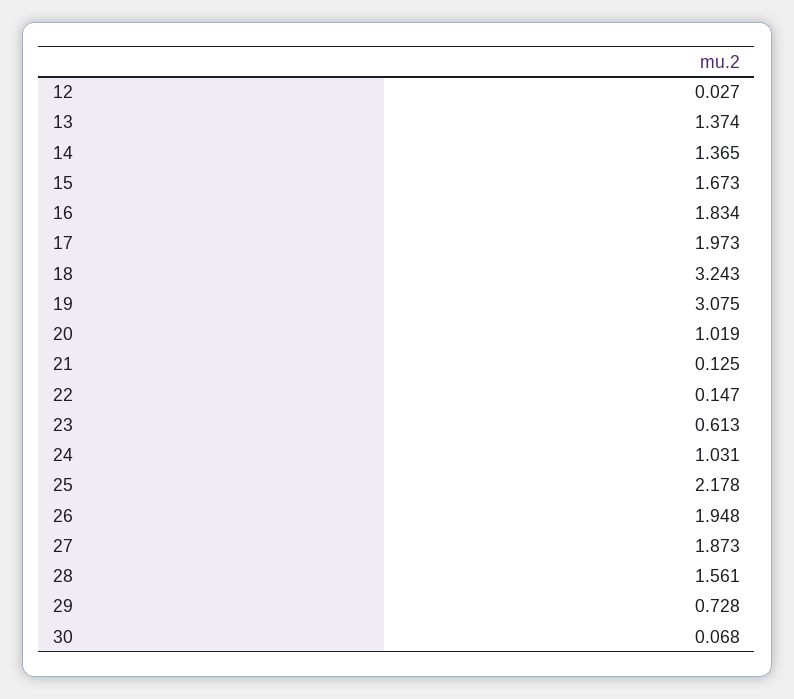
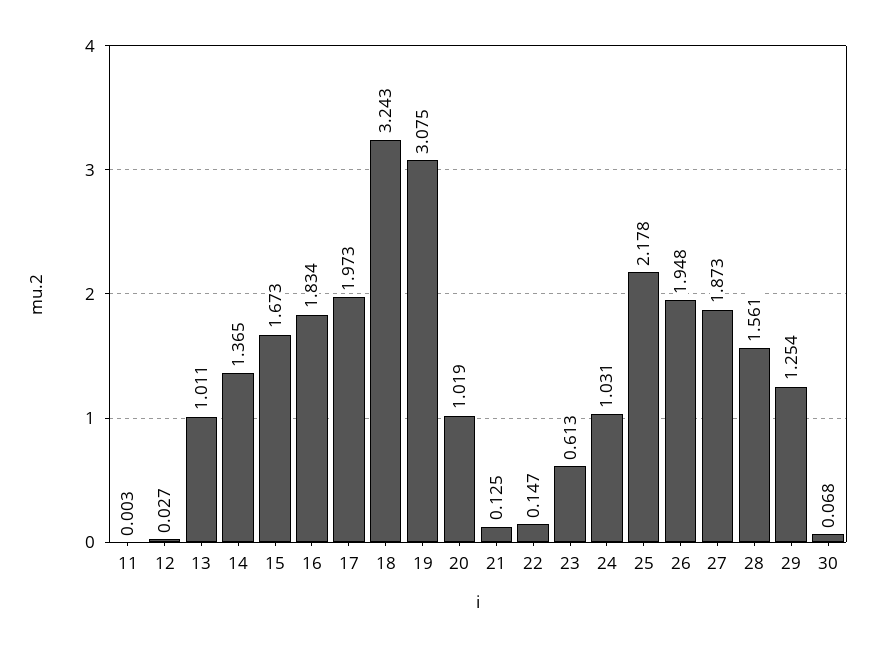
13: 1.374 -> 1.011
29: 0.728 -> 1.254
11: none -> 0.003

